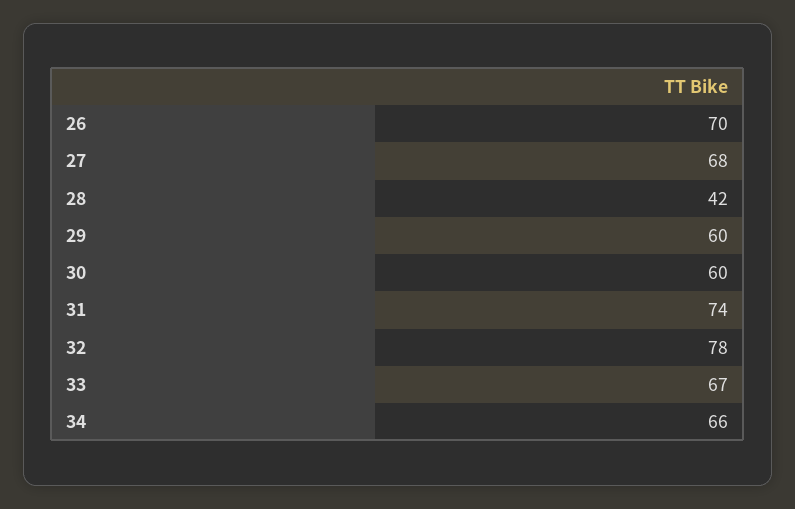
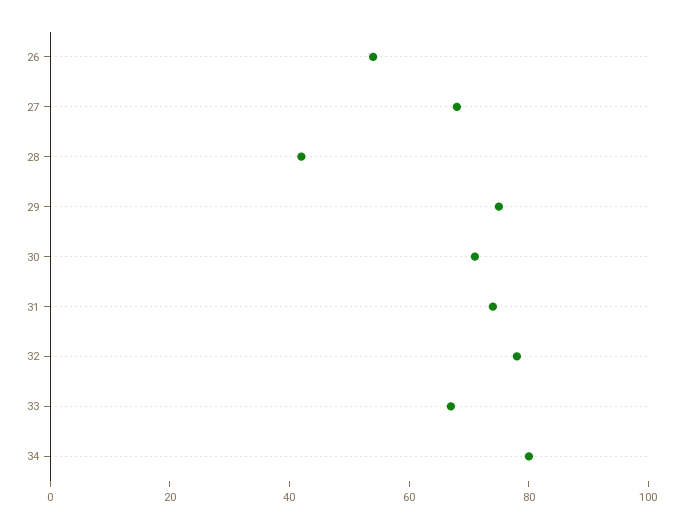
26: 70 -> 55
29: 60 -> 75
30: 60 -> 70
34: 66 -> 80

